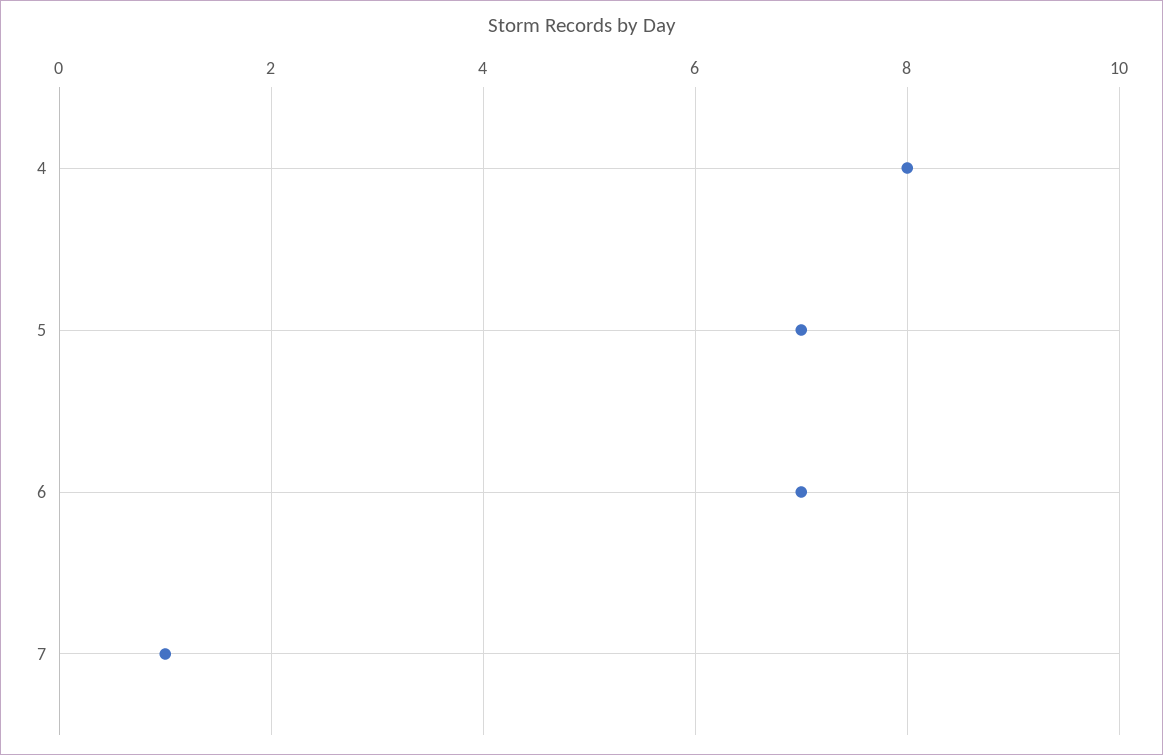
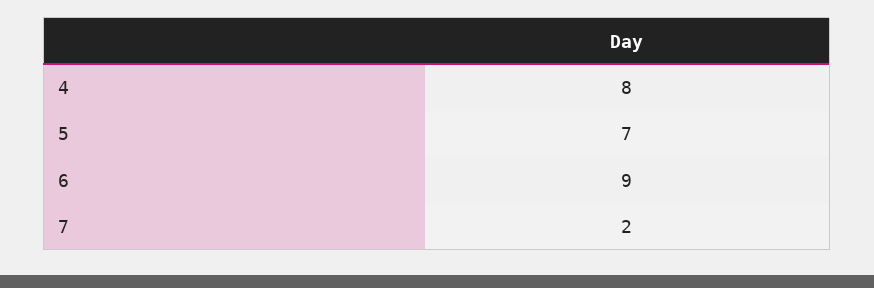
6: 7 -> 9
7: 1 -> 2

